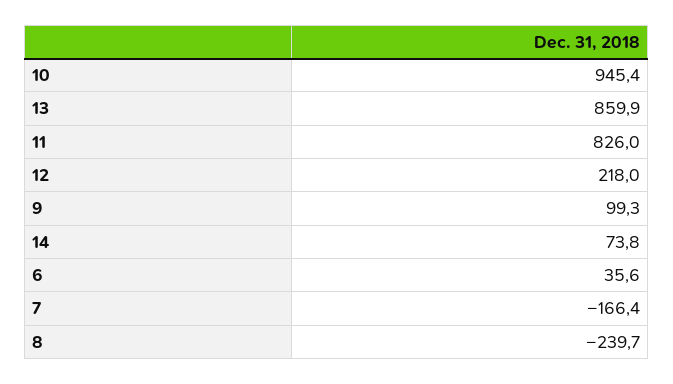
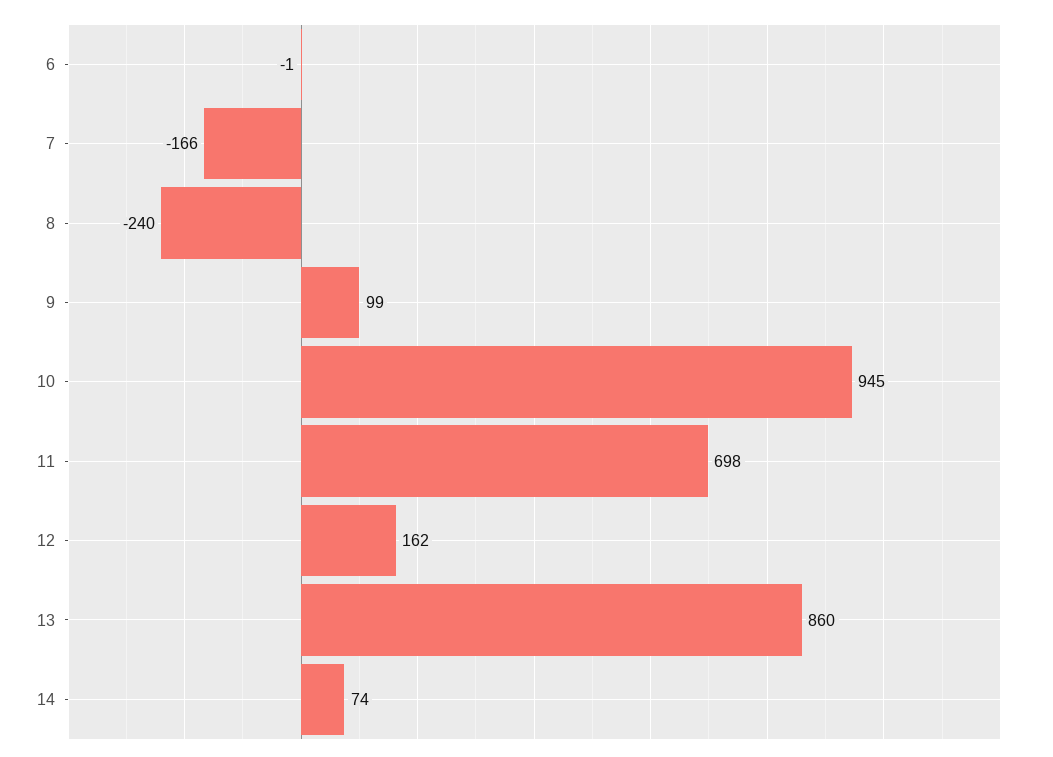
11: 826 -> 698
12: 218 -> 162
6: 35.6 -> -1

